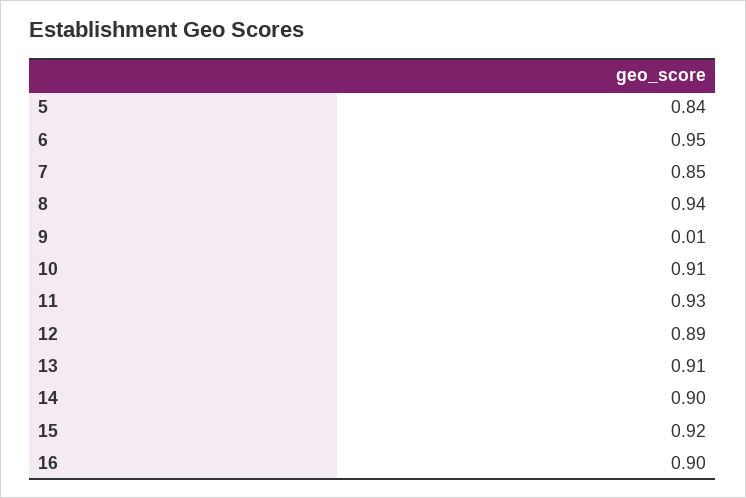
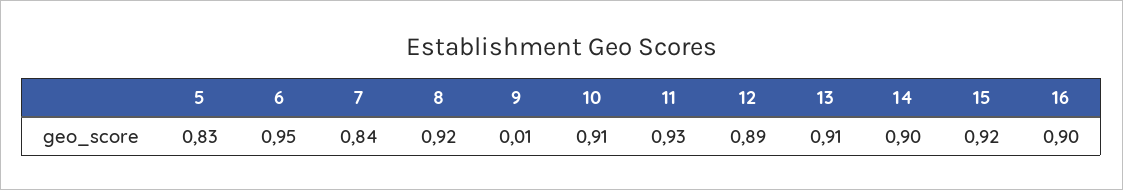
5: 0.84 -> 0.83
7: 0.85 -> 0.84
8: 0.94 -> 0.92

